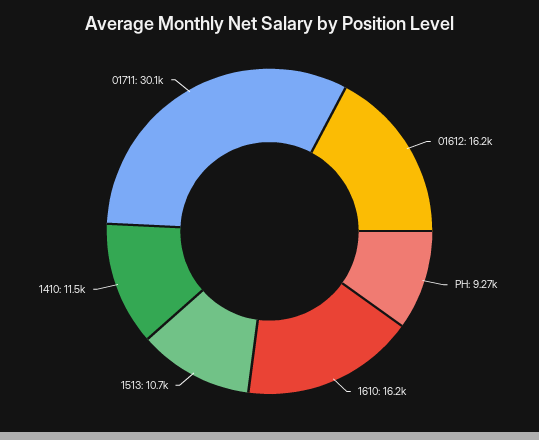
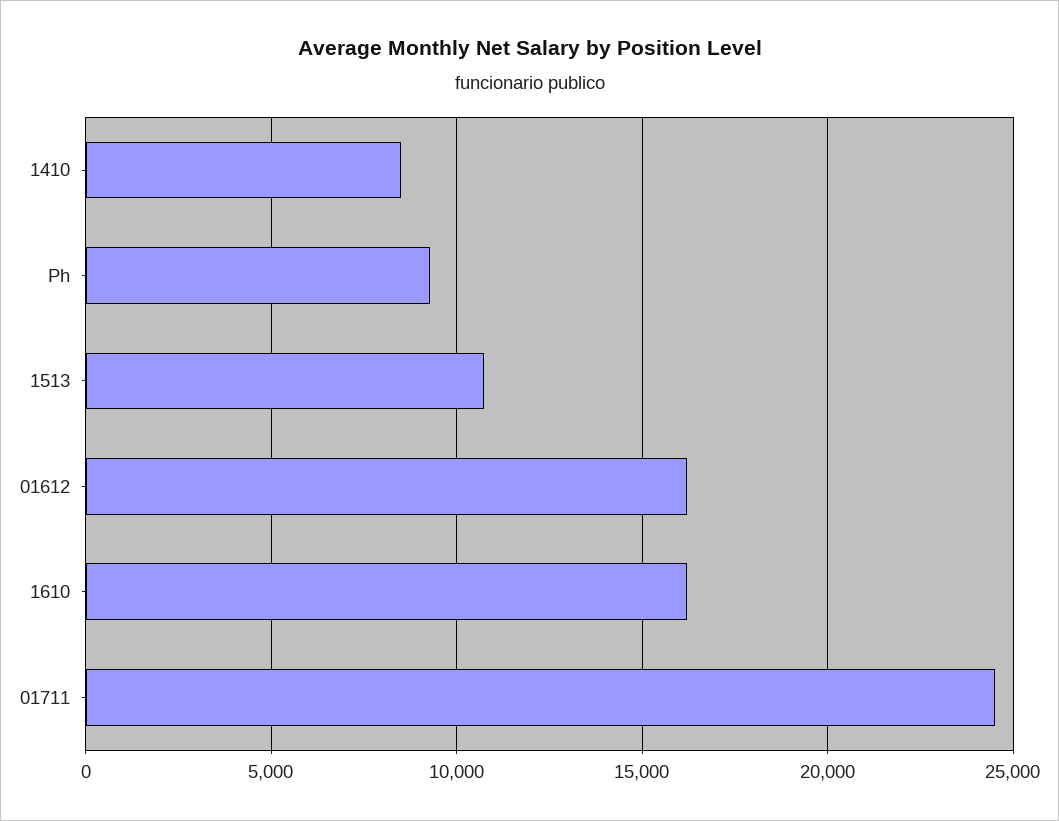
1410: 11500 -> 8500
01711: 30100 -> 24500

